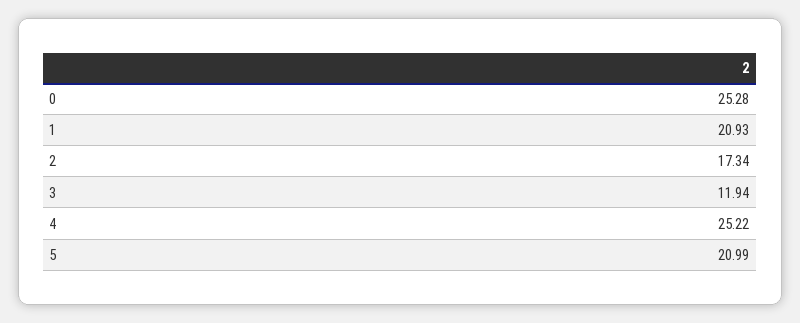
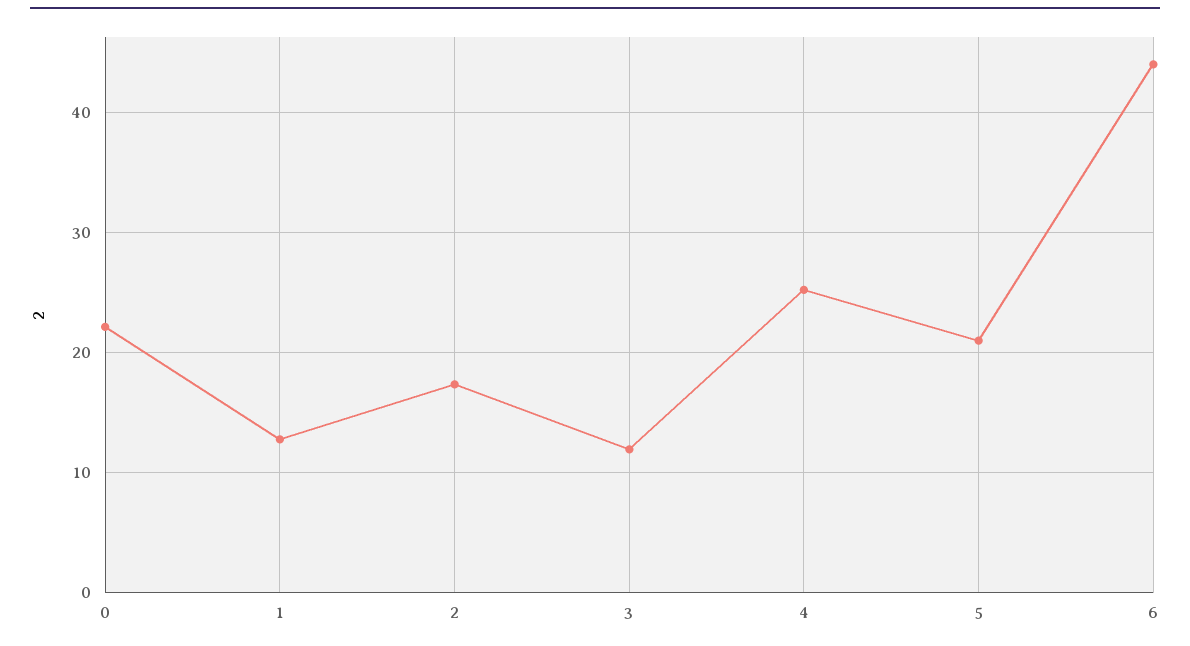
0: 25.28 -> 22
1: 20.93 -> 13
6: none -> 44

